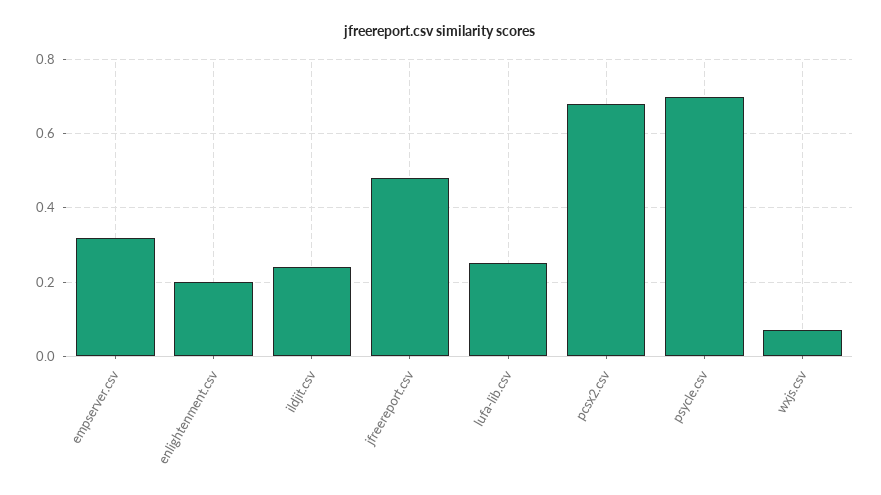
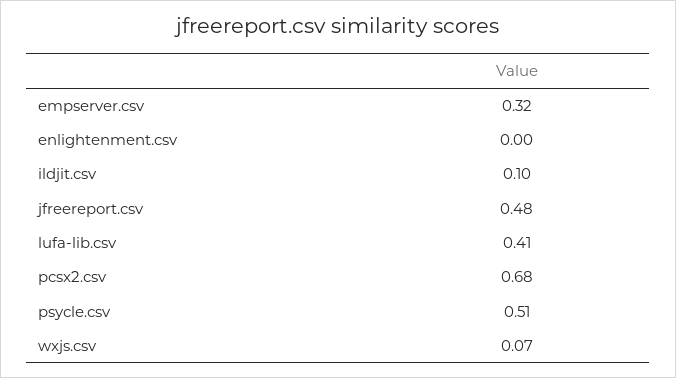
enlightenment.csv: 0.2 -> 0
ildjit.csv: 0.25 -> 0.1
lufa-lib.csv: 0.25 -> 0.41
psycle.csv: 0.7 -> 0.51

